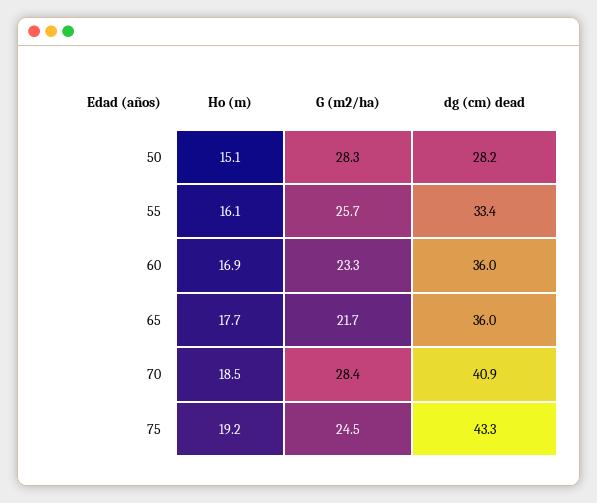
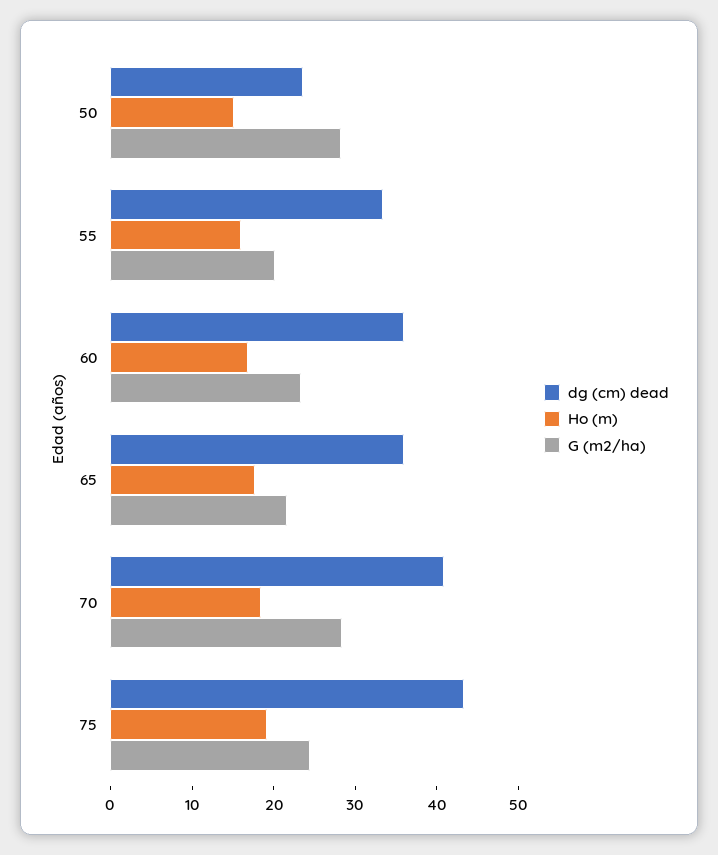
dg (cm) dead, 50: 28.2 -> 24
G (m2/ha), 55: 25.7 -> 20

